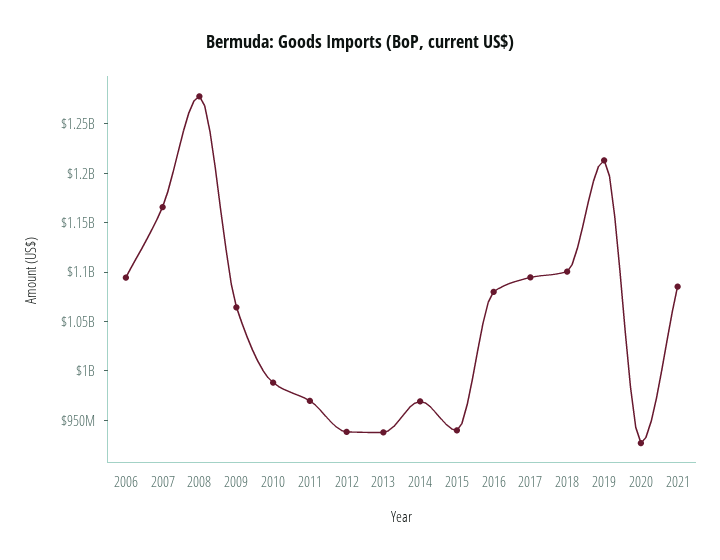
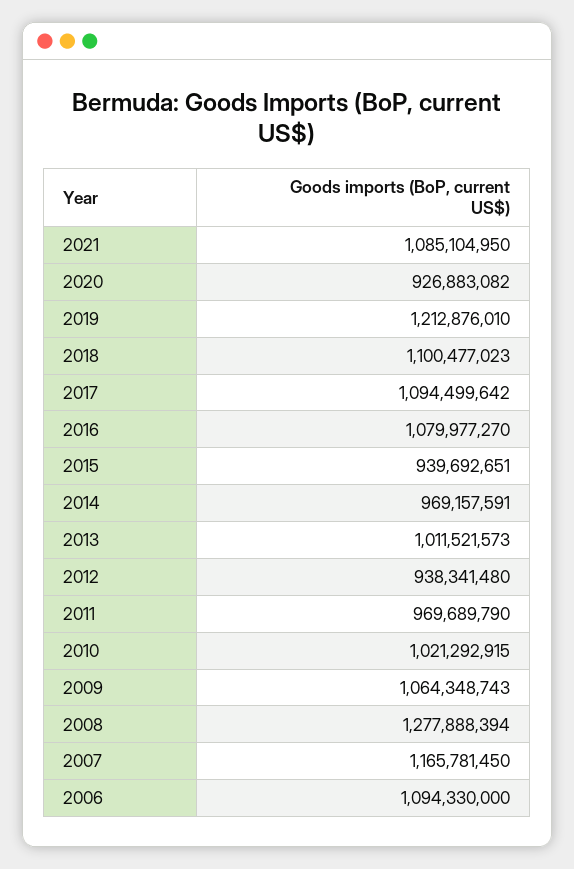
2010: 990000000 -> 1021292915
2013: 940000000 -> 1011521573

